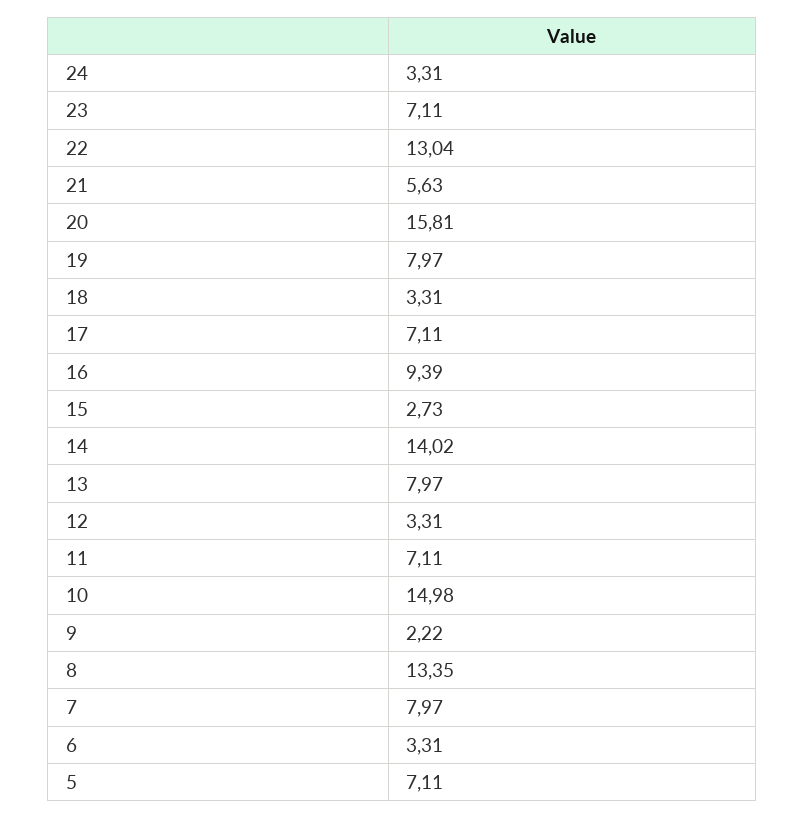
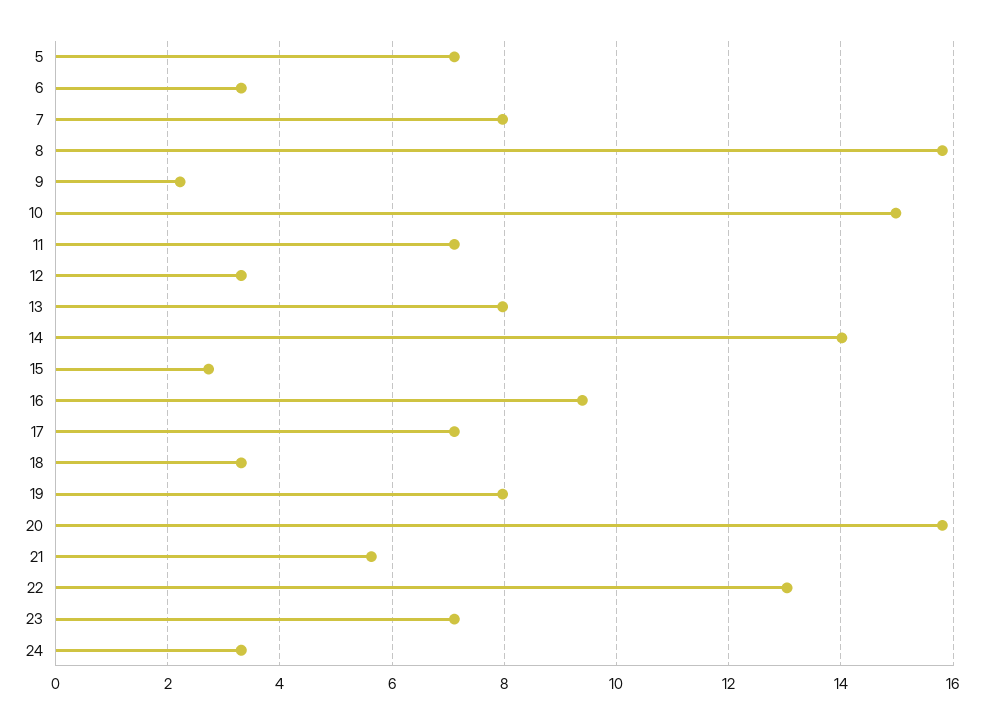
8: 13.35 -> 15.8

